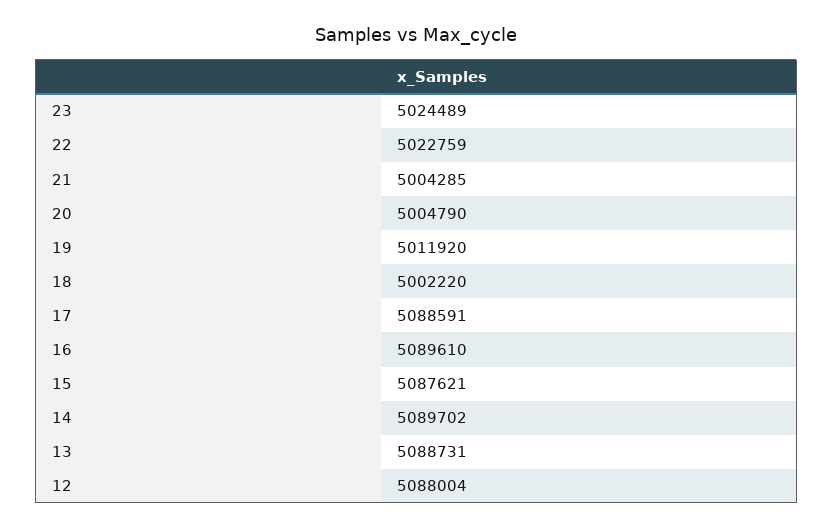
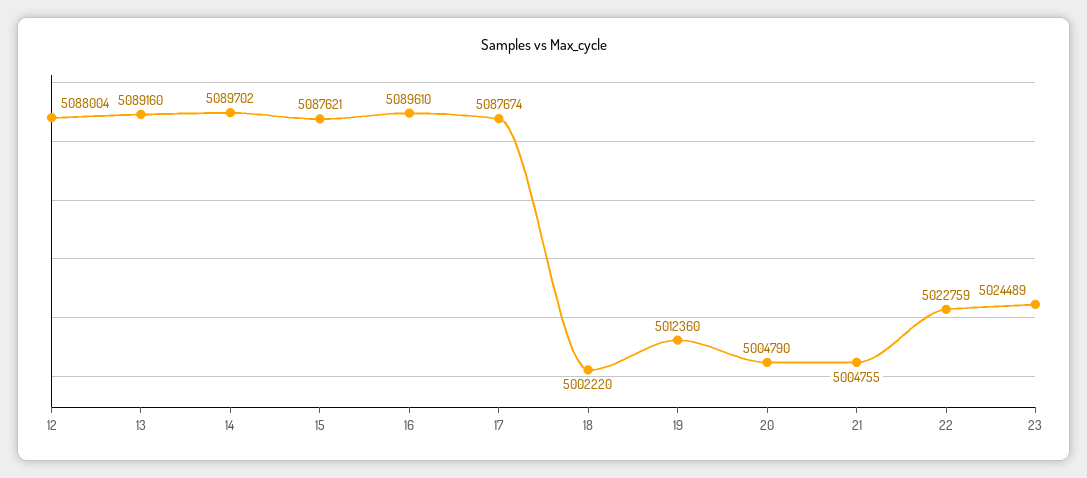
21: 5004285 -> 5004755
19: 5011920 -> 5012360
17: 5088591 -> 5087674
13: 5088731 -> 5089160

